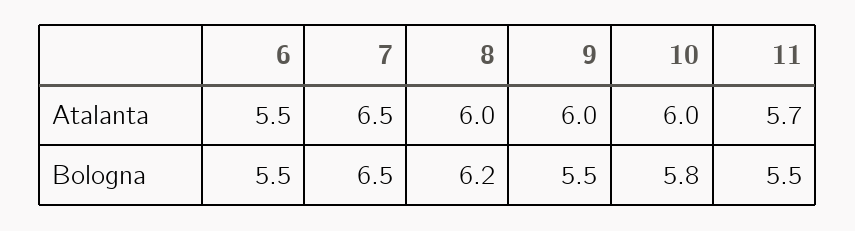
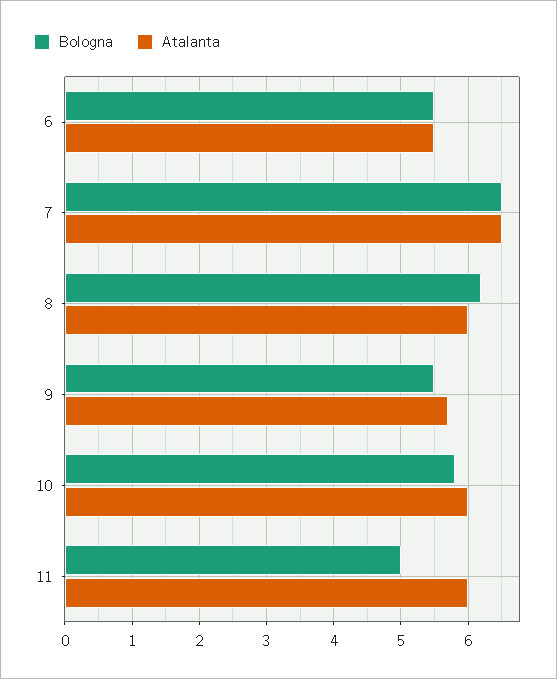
Atalanta, 9: 6 -> 5.7
Atalanta, 11: 5.7 -> 6
Bologna, 11: 5.5 -> 5

